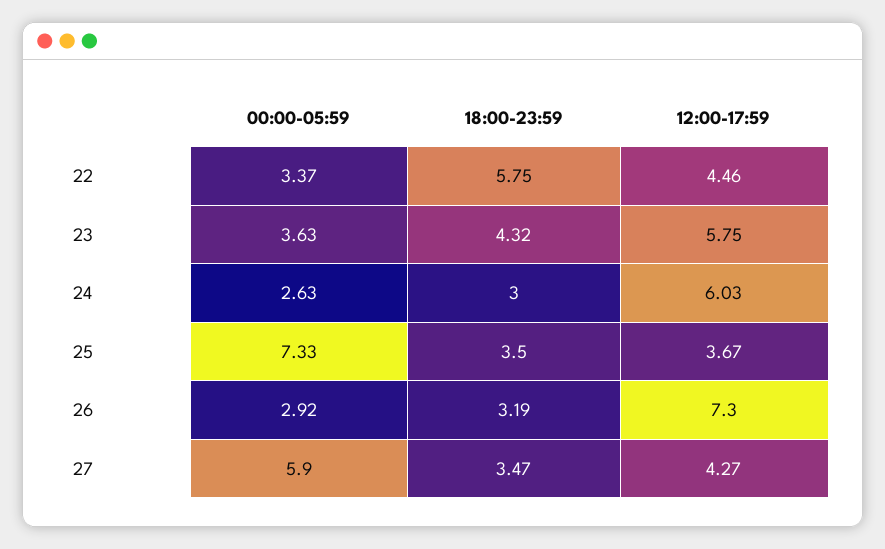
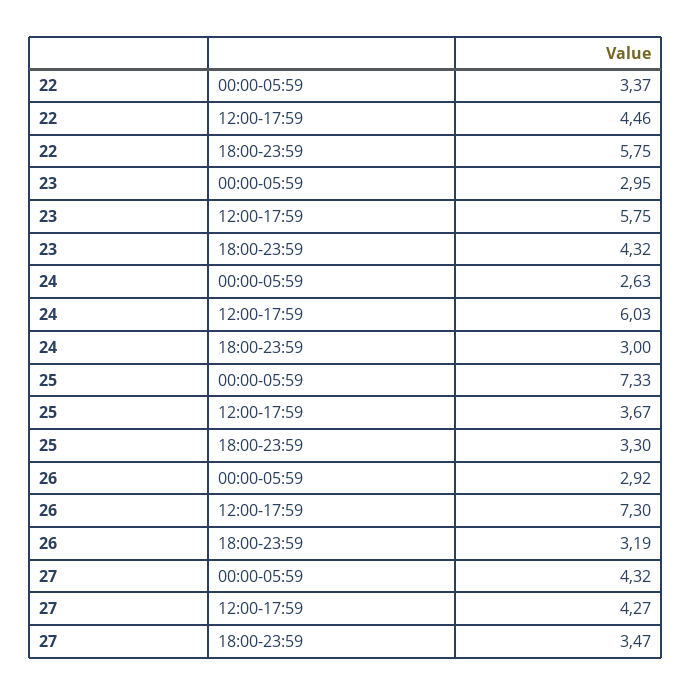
00:00-05:59, 23: 3.63 -> 2.95
18:00-23:59, 25: 3.5 -> 3.3
00:00-05:59, 27: 5.9 -> 4.32

